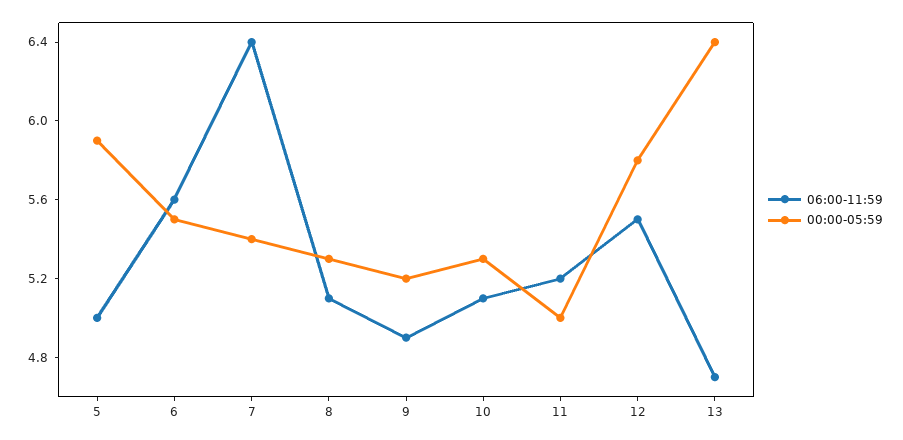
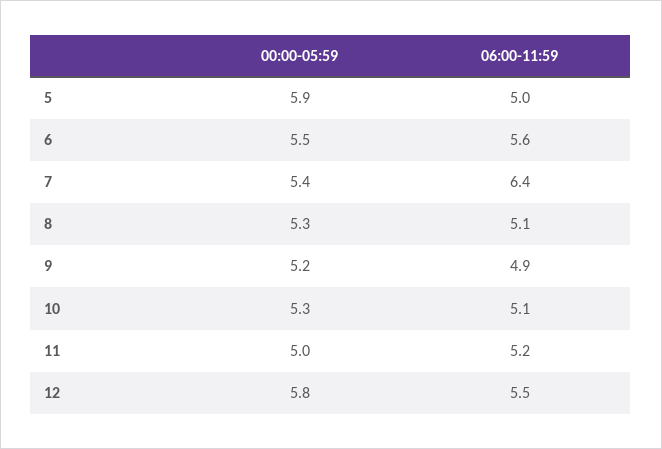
06:00-11:59, 13: 4.7 -> none
00:00-05:59, 13: 6.4 -> none

